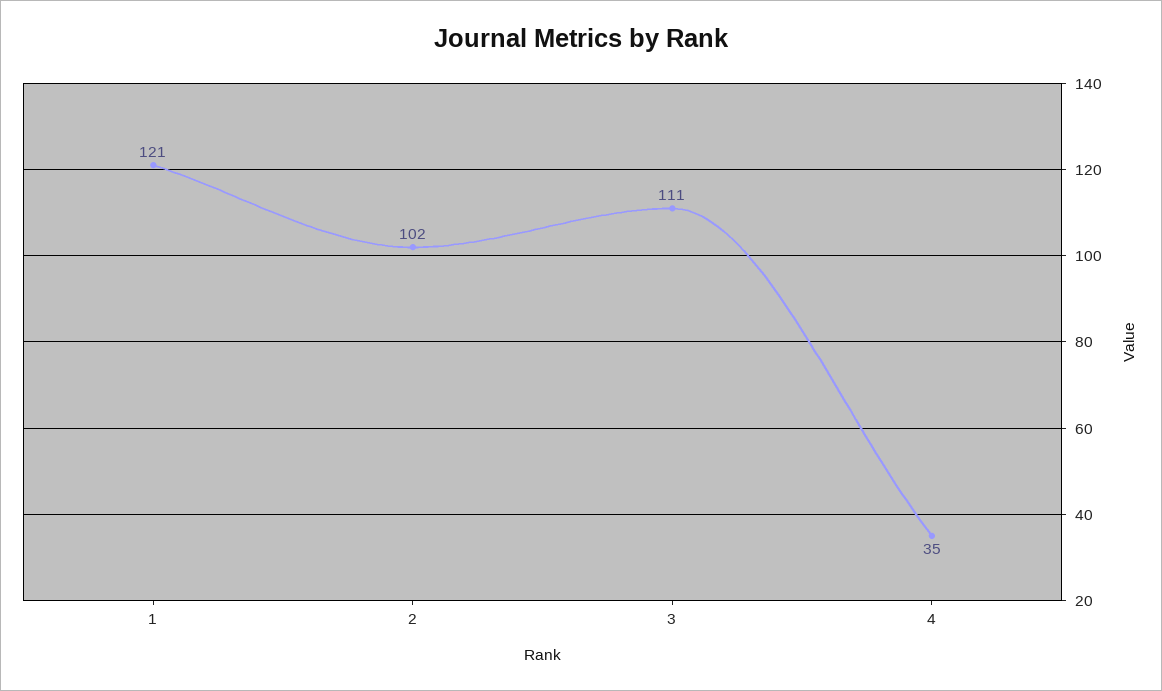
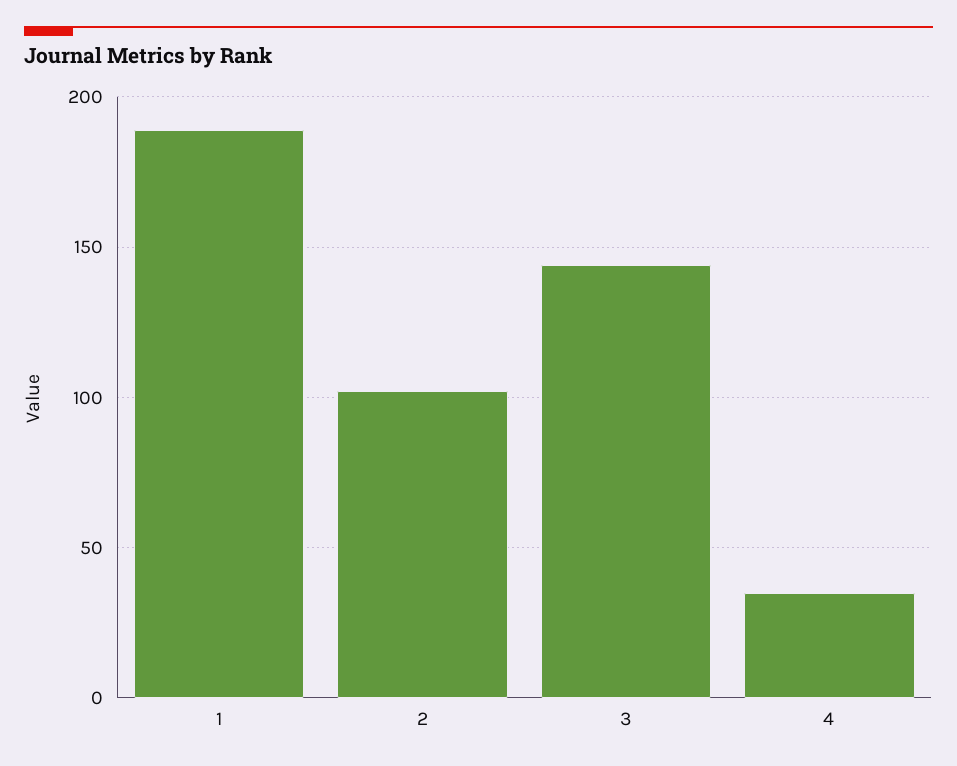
1: 121 -> 190
3: 111 -> 145

